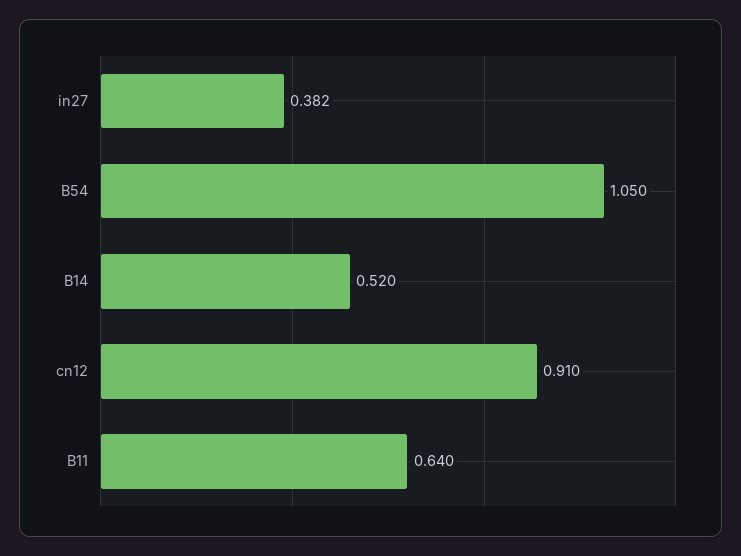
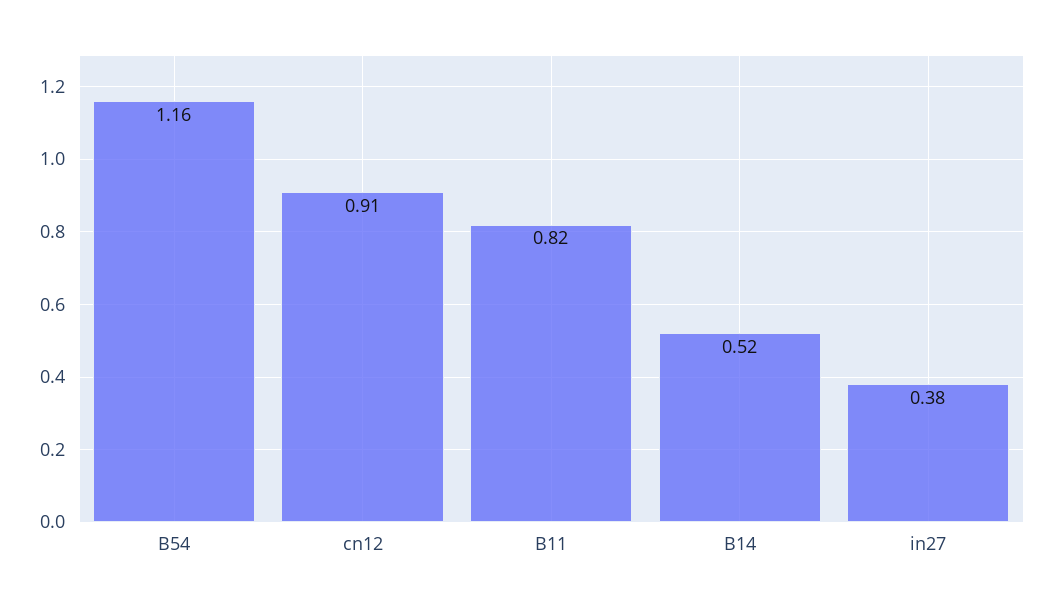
B54: 1.05 -> 1.16
B11: 0.64 -> 0.82

